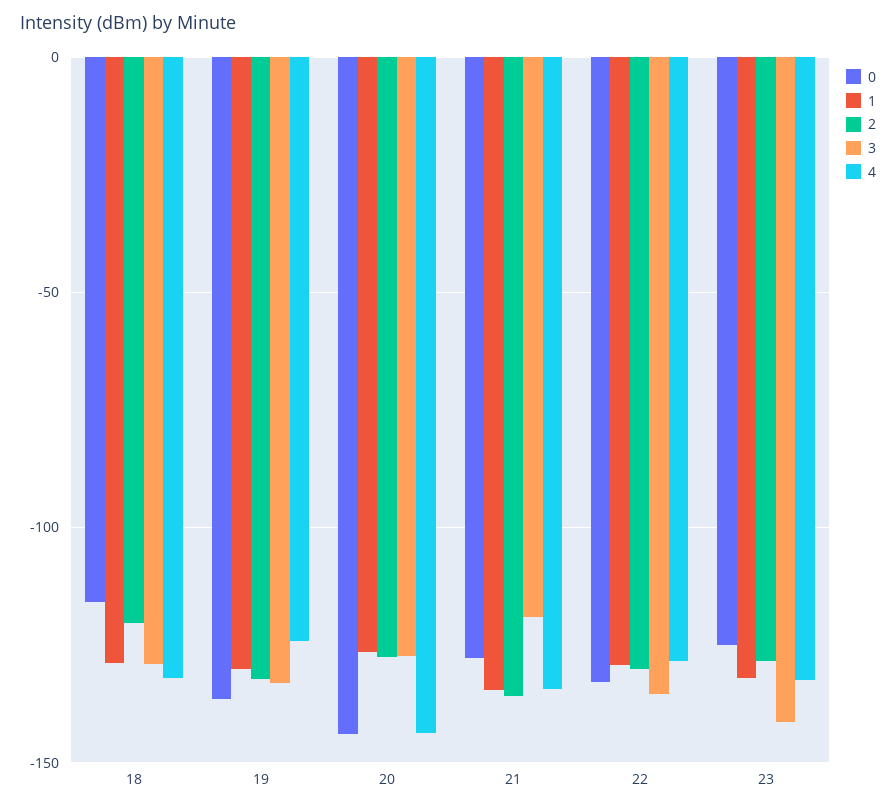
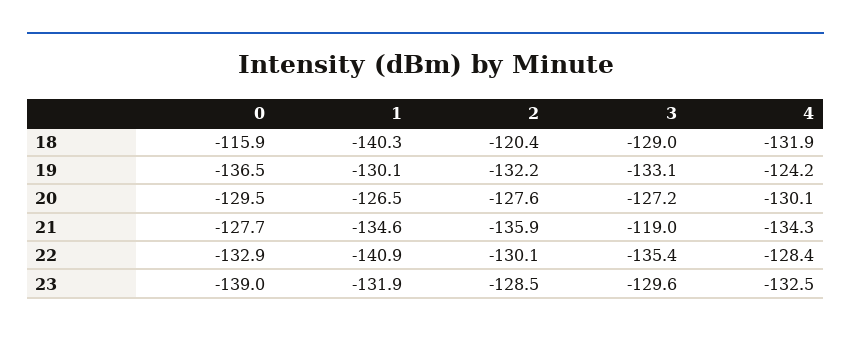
1, 18: -130 -> -140.3
0, 20: -145 -> -129.5
4, 20: -145 -> -130.1
1, 22: -130 -> -140.9
0, 23: -125 -> -139
3, 23: -140 -> -129.6

